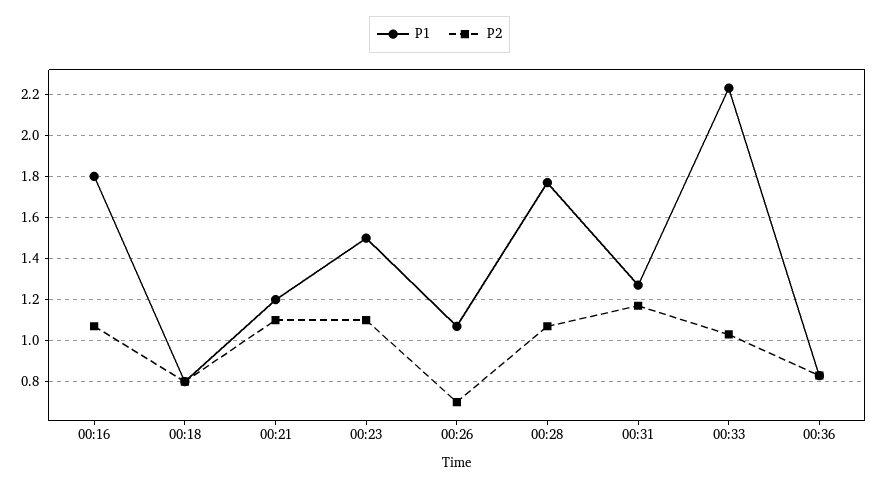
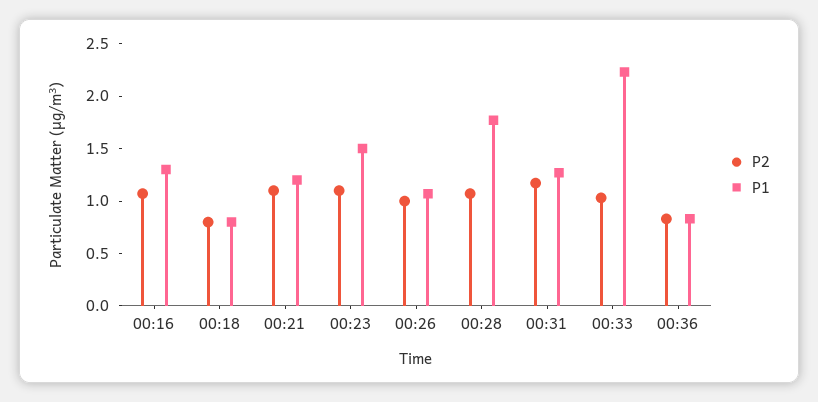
P1, 00:16: 1.8 -> 1.3
P2, 00:26: 0.7 -> 1

